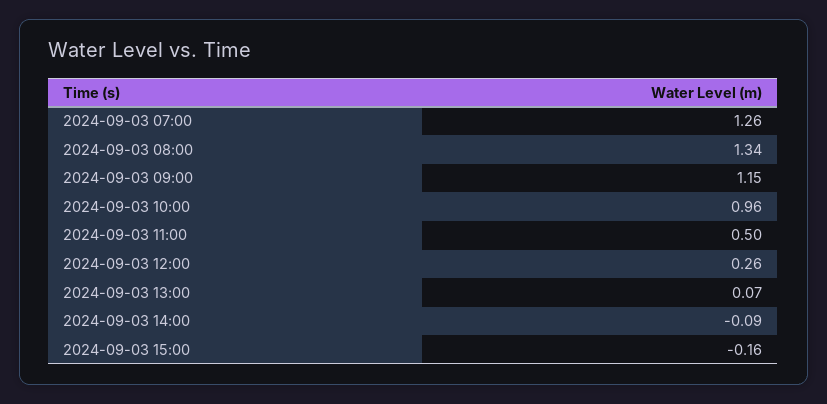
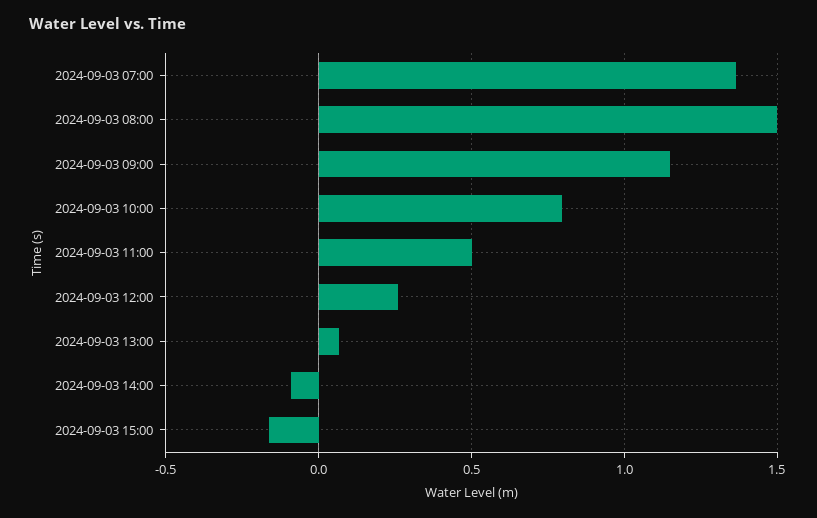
2024-09-03 07:00: 1.26 -> 1.35
2024-09-03 08:00: 1.34 -> 1.5
2024-09-03 10:00: 0.96 -> 0.8

